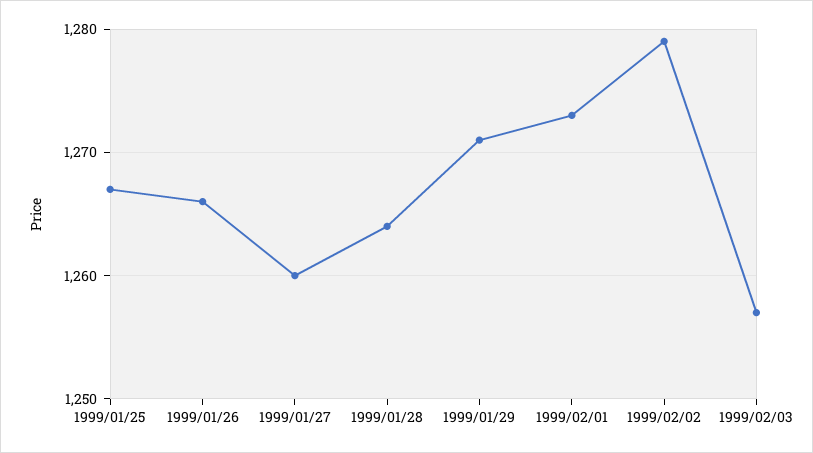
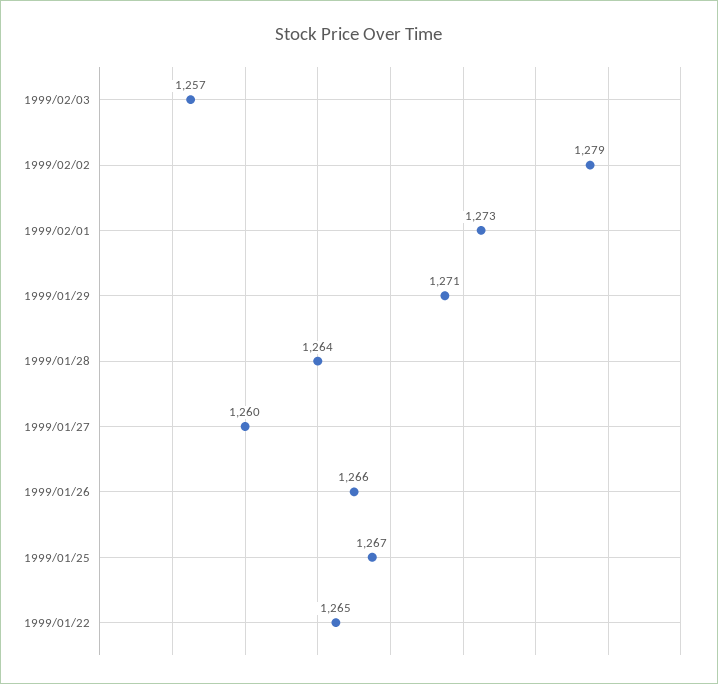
1999/01/22: none -> 1265

